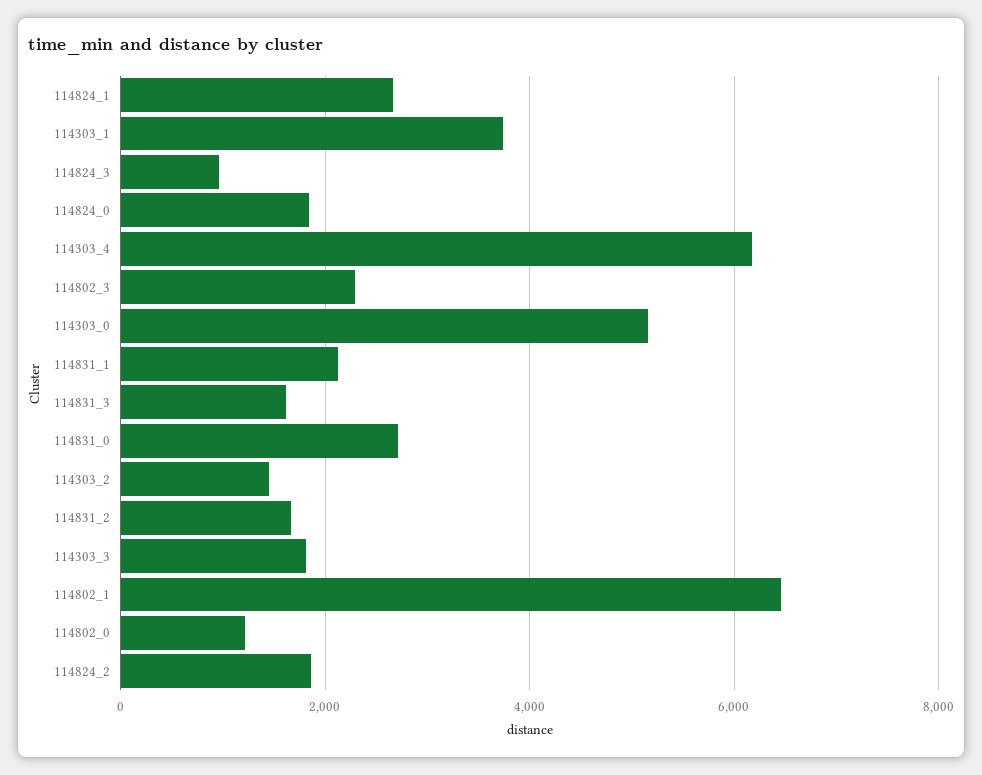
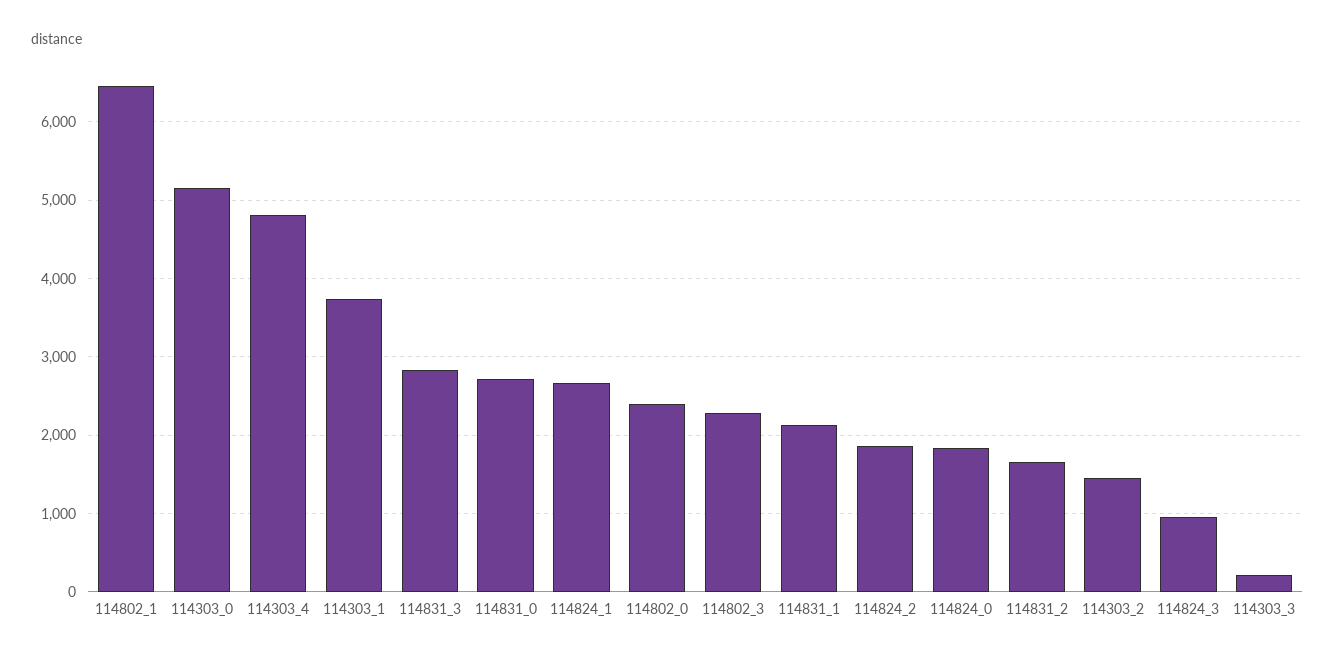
114303_4: 6200 -> 4800
114831_3: 1600 -> 2800
114303_3: 1800 -> 200
114802_0: 1200 -> 2400

